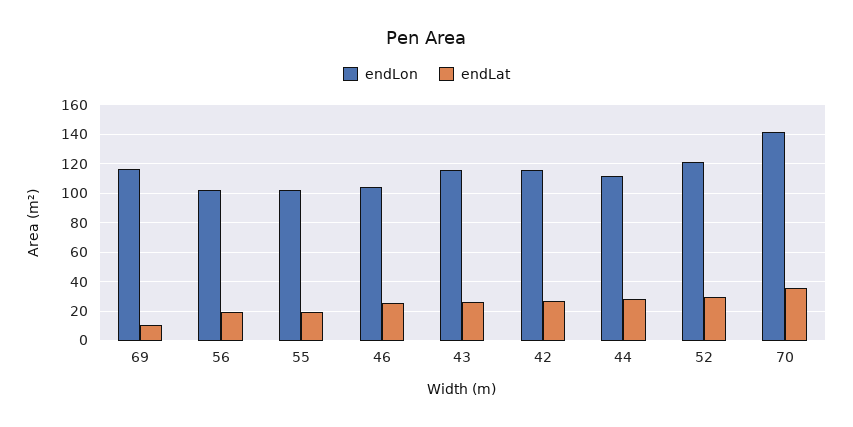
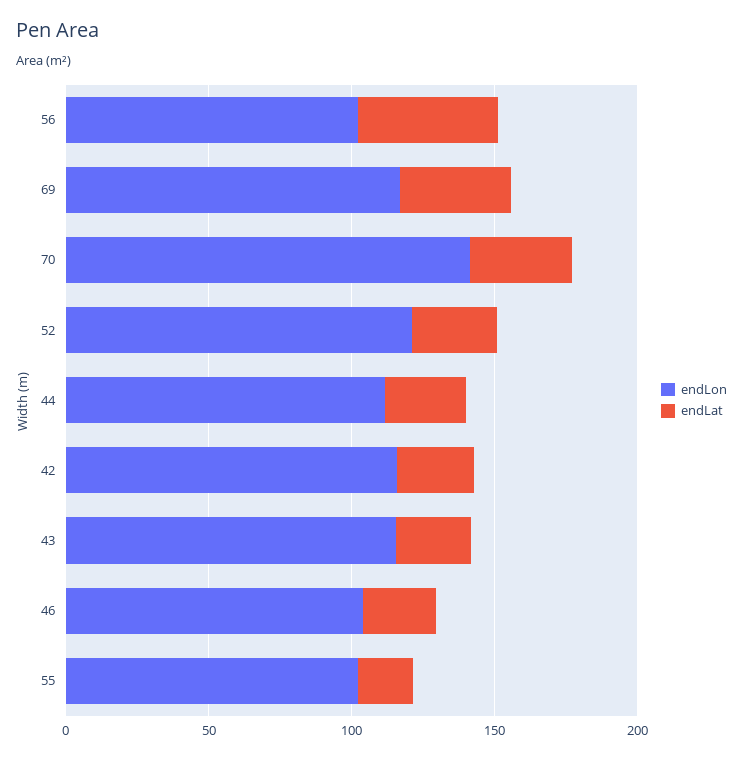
endLat, 69: 10 -> 40
endLat, 56: 20 -> 50

